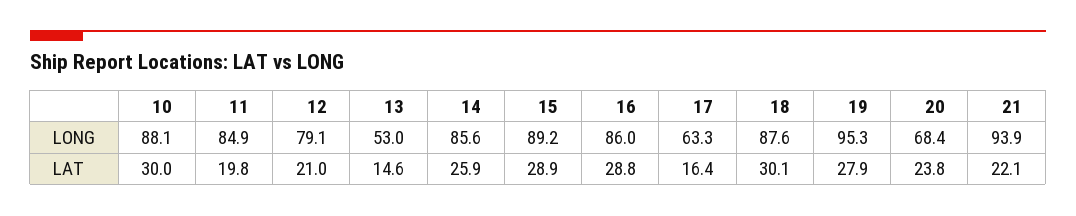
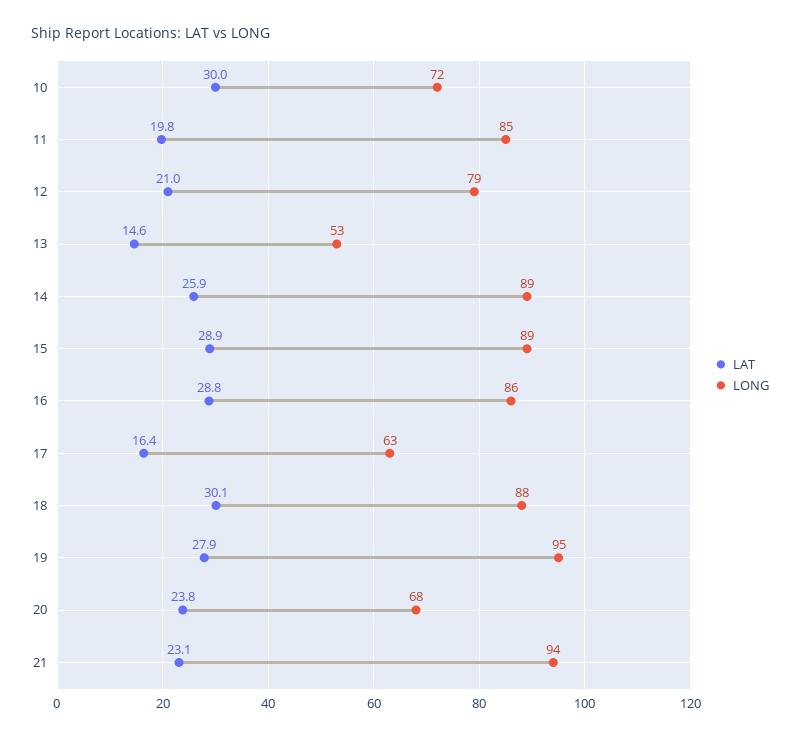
LONG, 10: 88.1 -> 72
LONG, 14: 85.6 -> 89
LAT, 21: 22.1 -> 23.1

